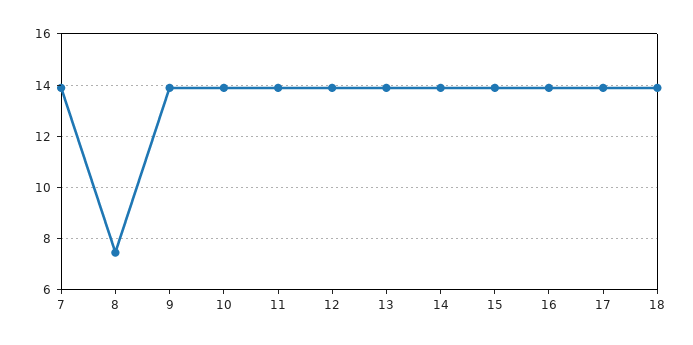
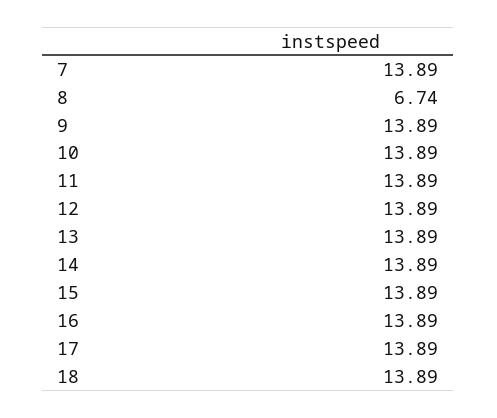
8: 7.5 -> 6.74

